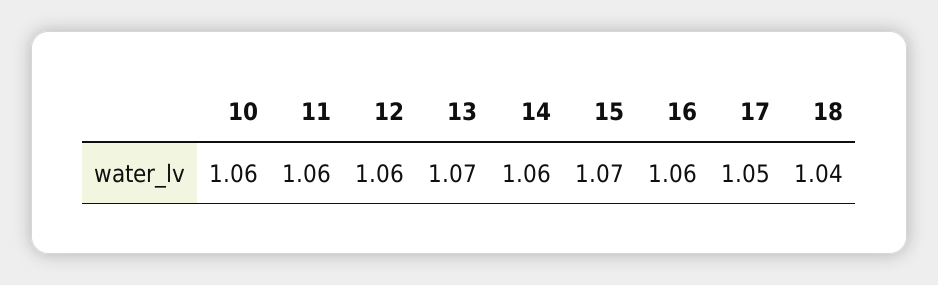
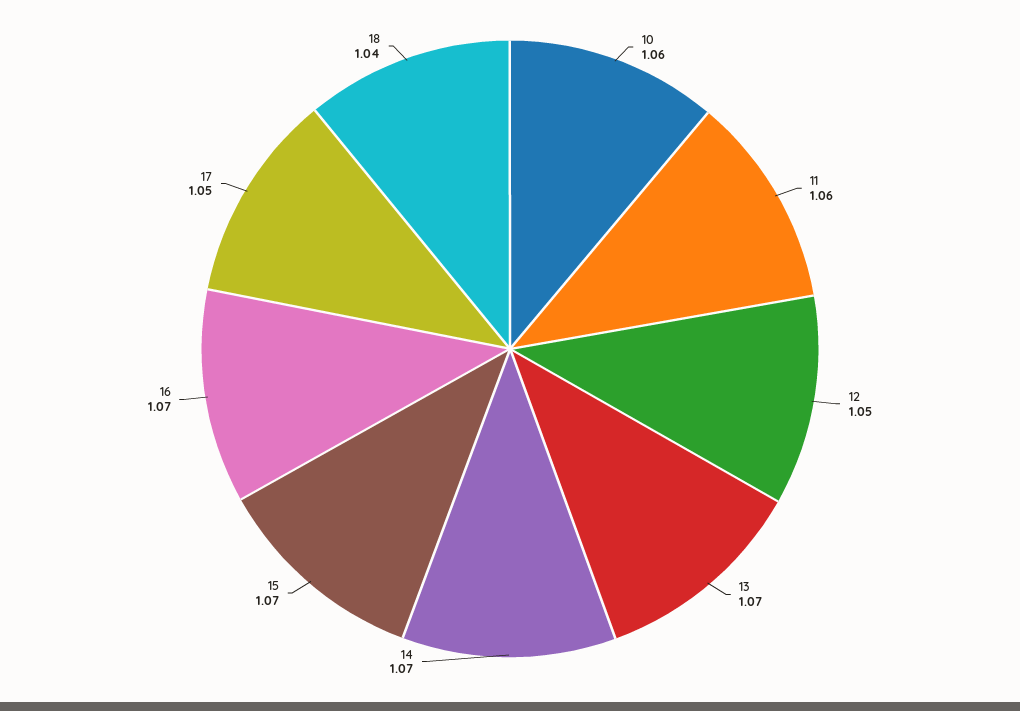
12: 1.06 -> 1.05
14: 1.06 -> 1.07
16: 1.06 -> 1.07

